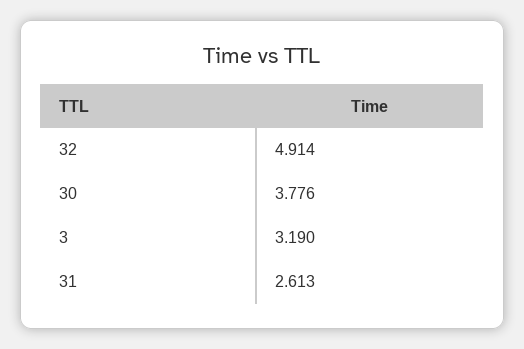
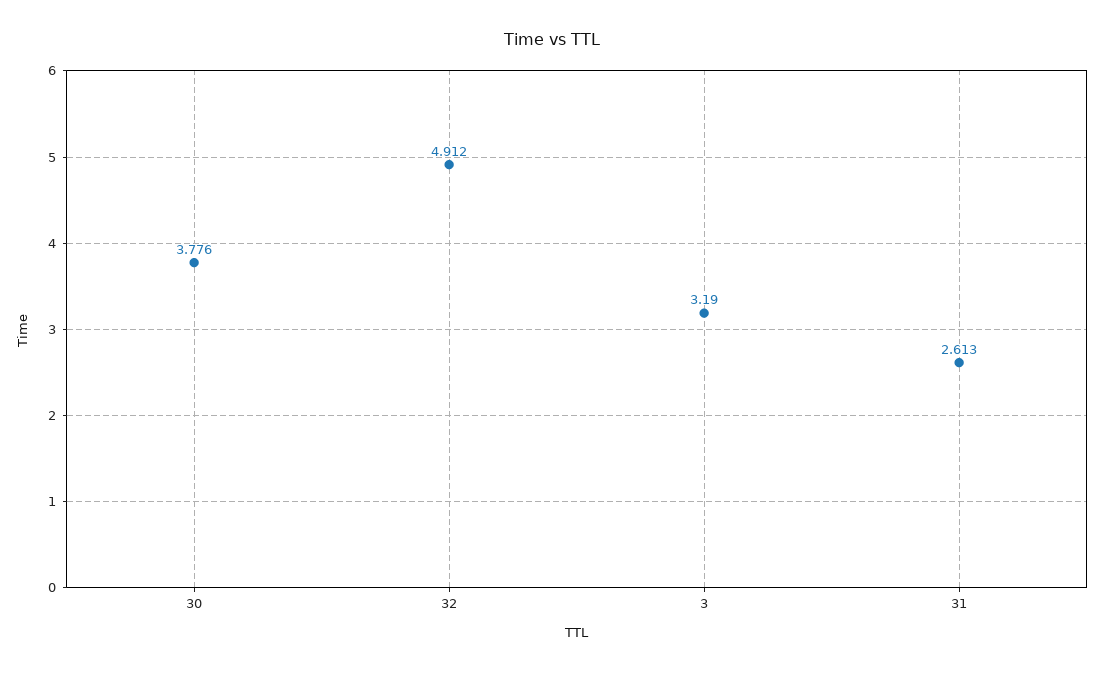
32: 4.914 -> 4.912

